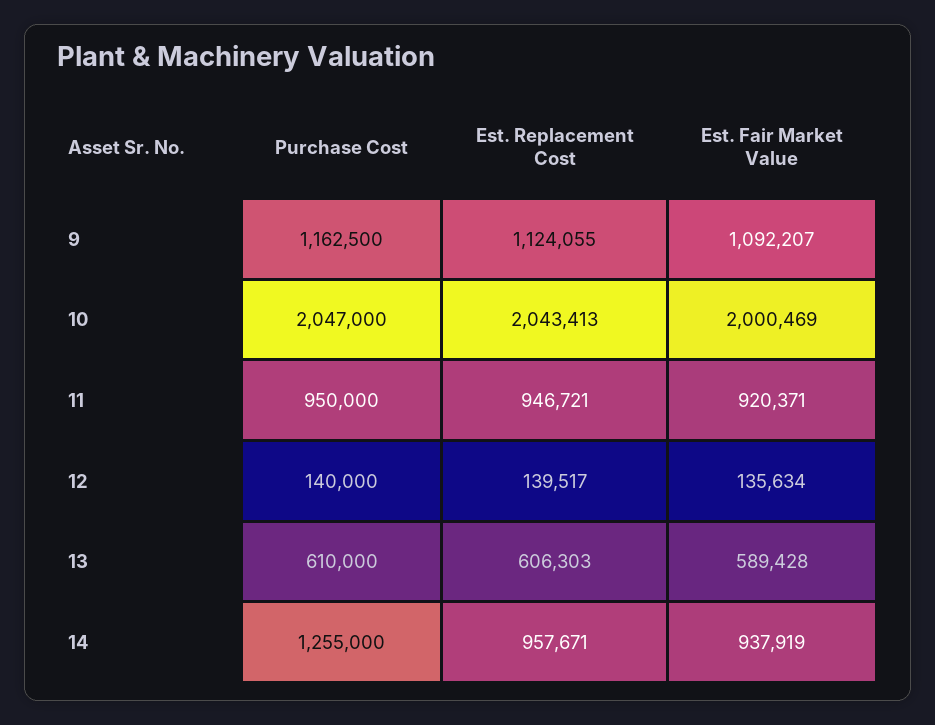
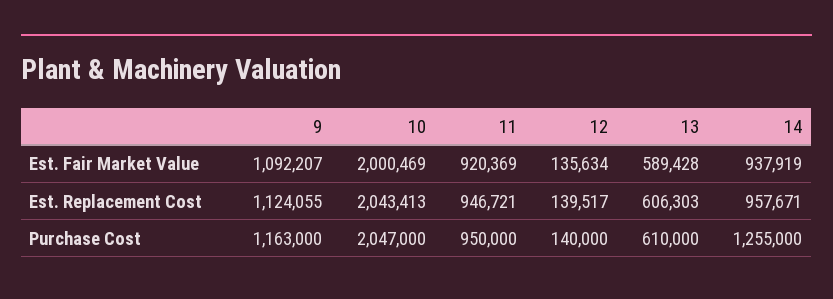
Purchase Cost, 9: 1162500 -> 1163000
Est. Fair Market Value, 11: 920371 -> 920369

